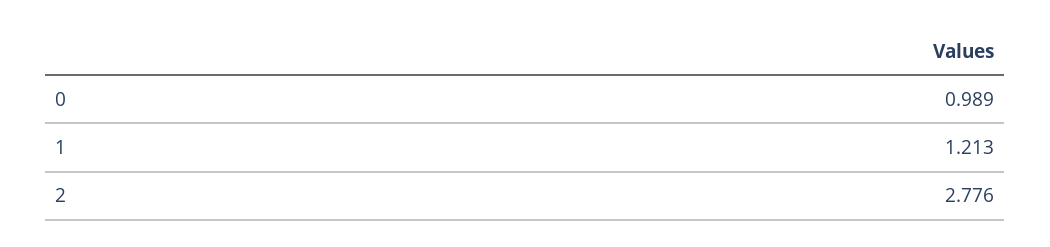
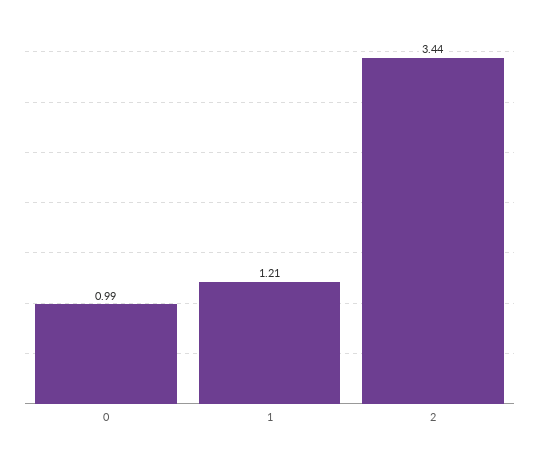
2: 2.776 -> 3.44

